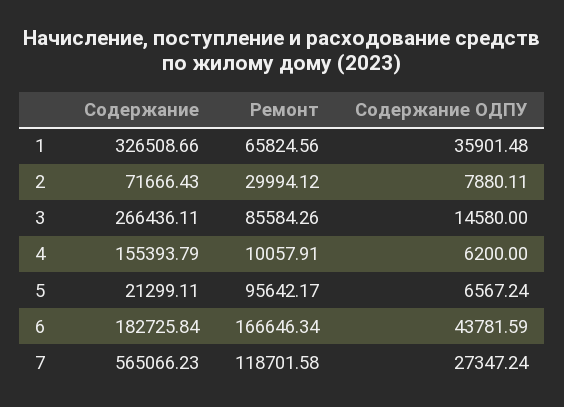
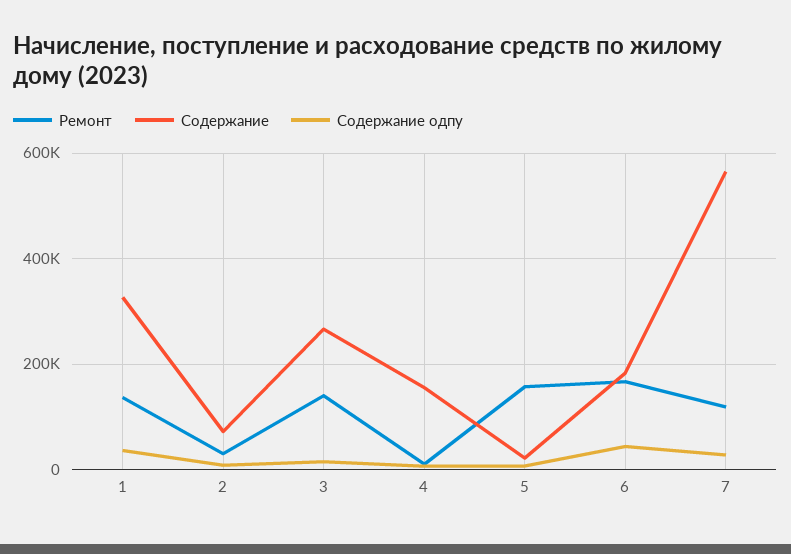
Ремонт, 1: 65824.56 -> 140000
Ремонт, 3: 85584.26 -> 140000
Ремонт, 5: 95642.17 -> 160000

